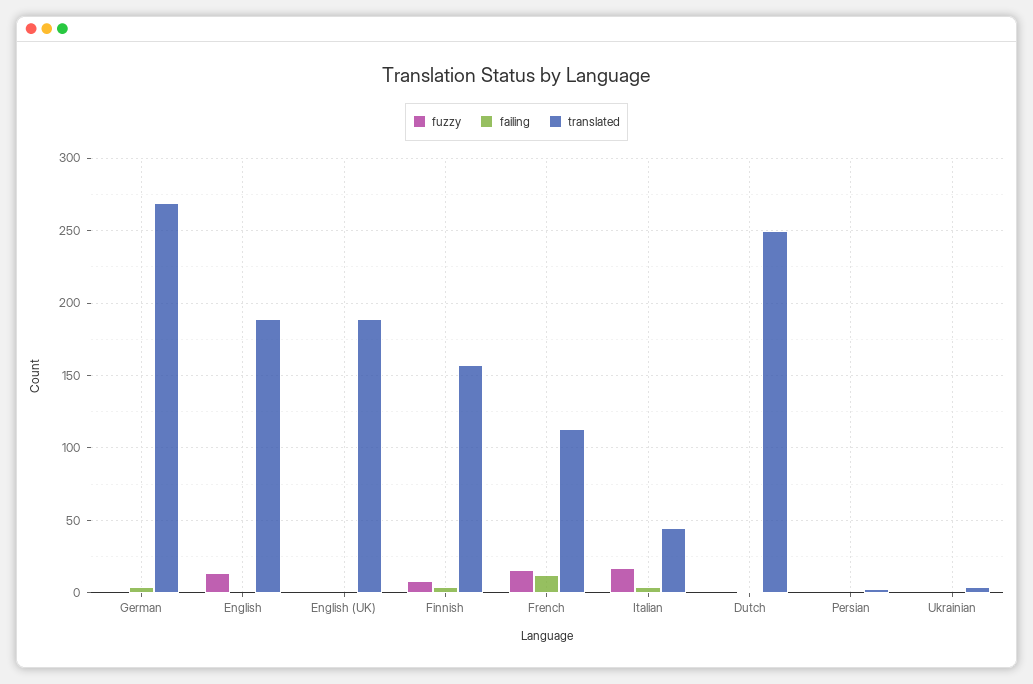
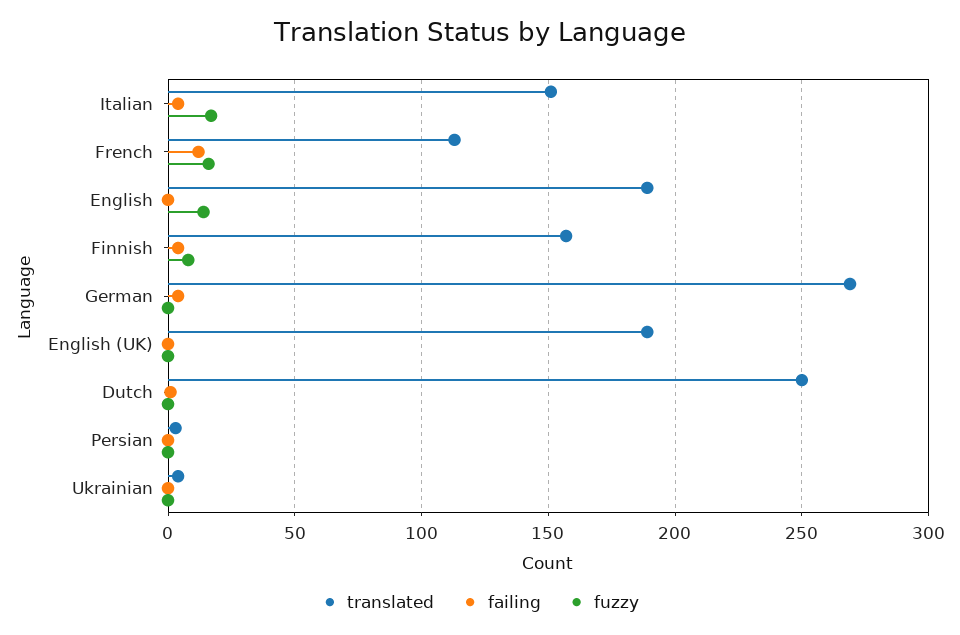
translated, Italian: 45 -> 150

